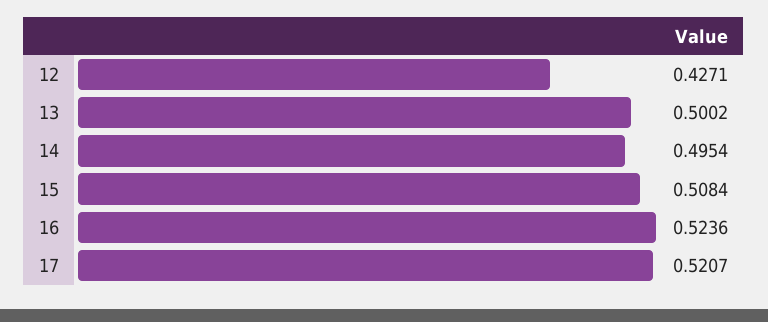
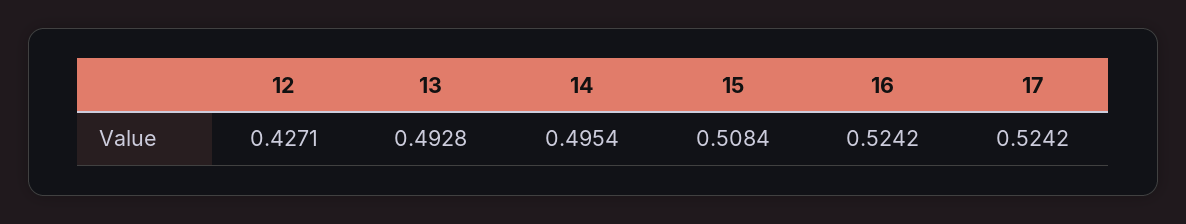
13: 0.5002 -> 0.4928
16: 0.5236 -> 0.5242
17: 0.5207 -> 0.5242

